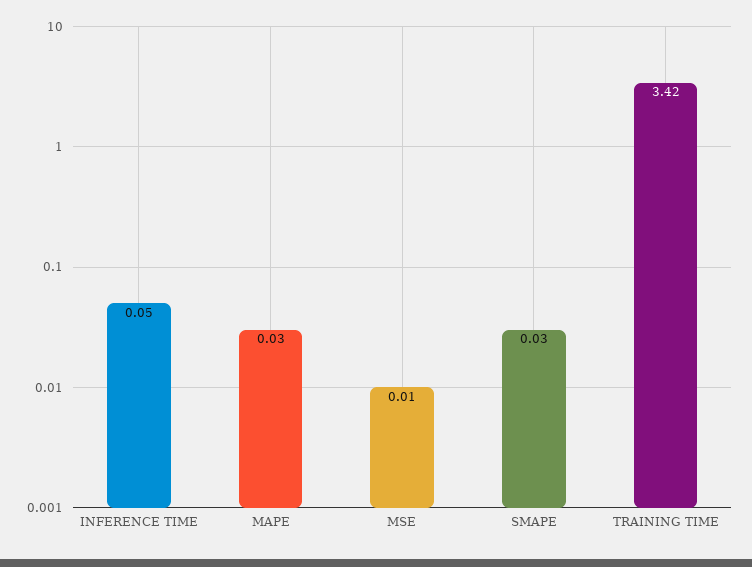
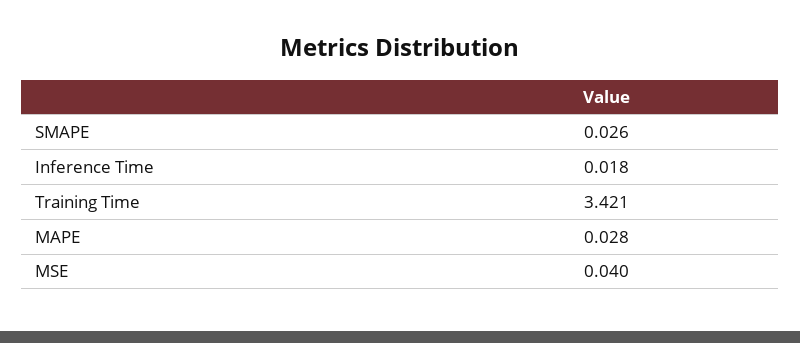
INFERENCE TIME: 0.05 -> 0.018
MSE: 0.01 -> 0.04

